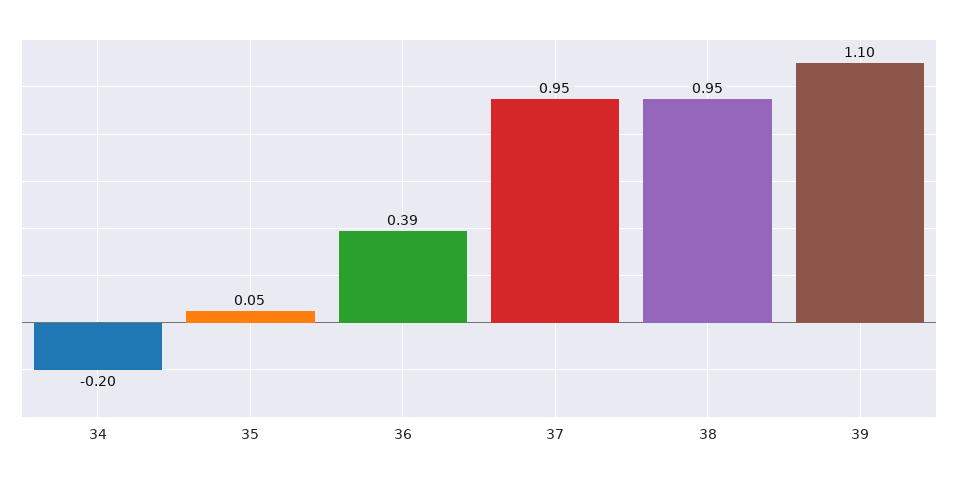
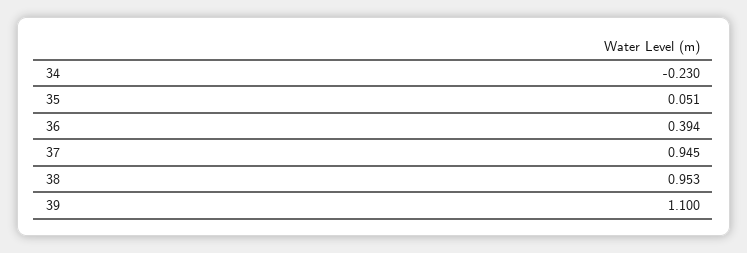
34: -0.2 -> -0.23

